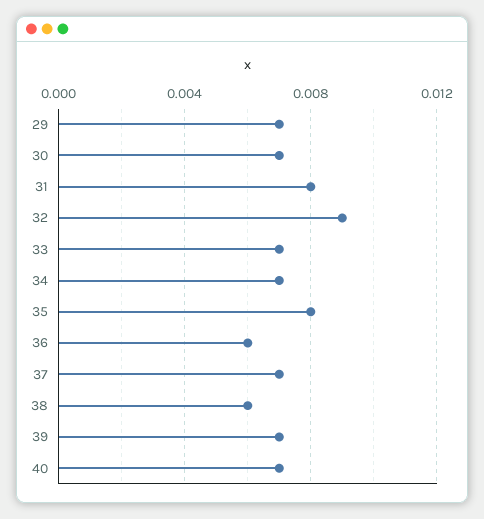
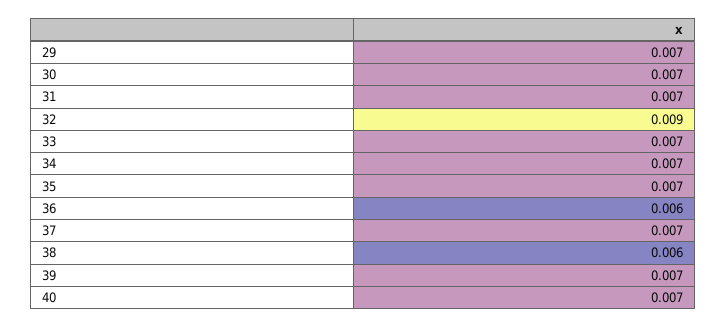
31: 0.008 -> 0.007
35: 0.008 -> 0.007

